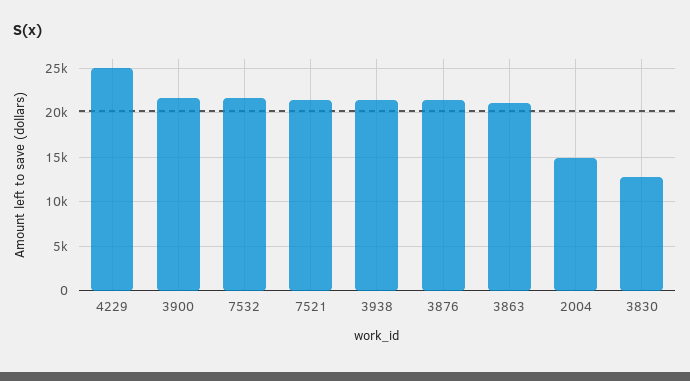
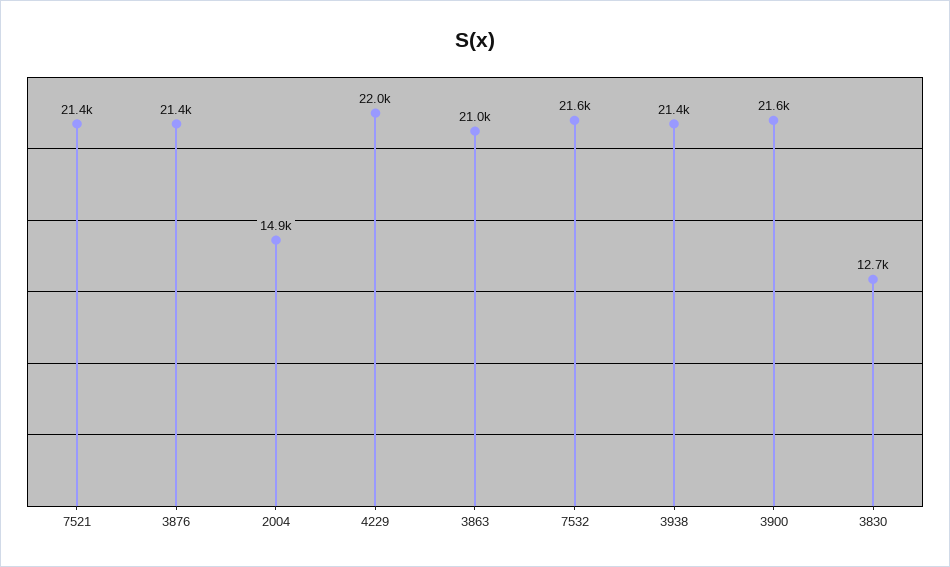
4229: 25000 -> 22000

